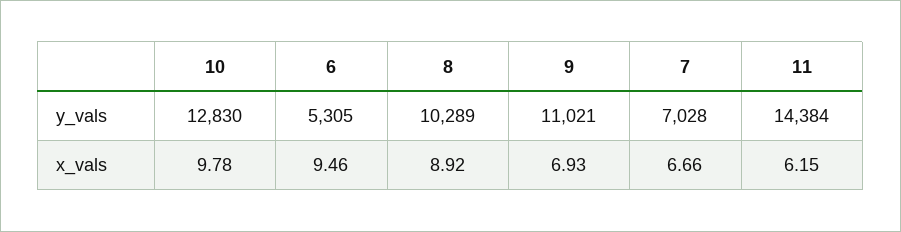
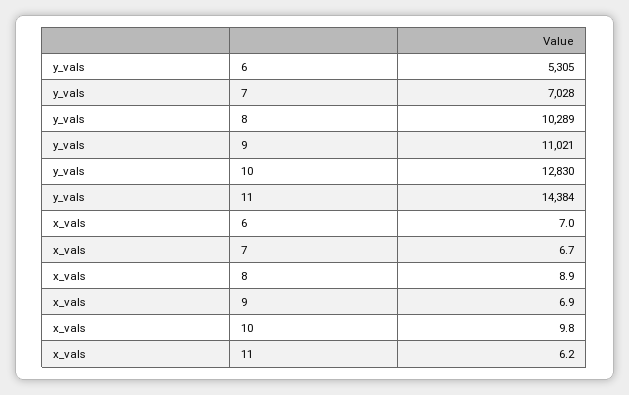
6, x_vals: 9.46 -> 7

